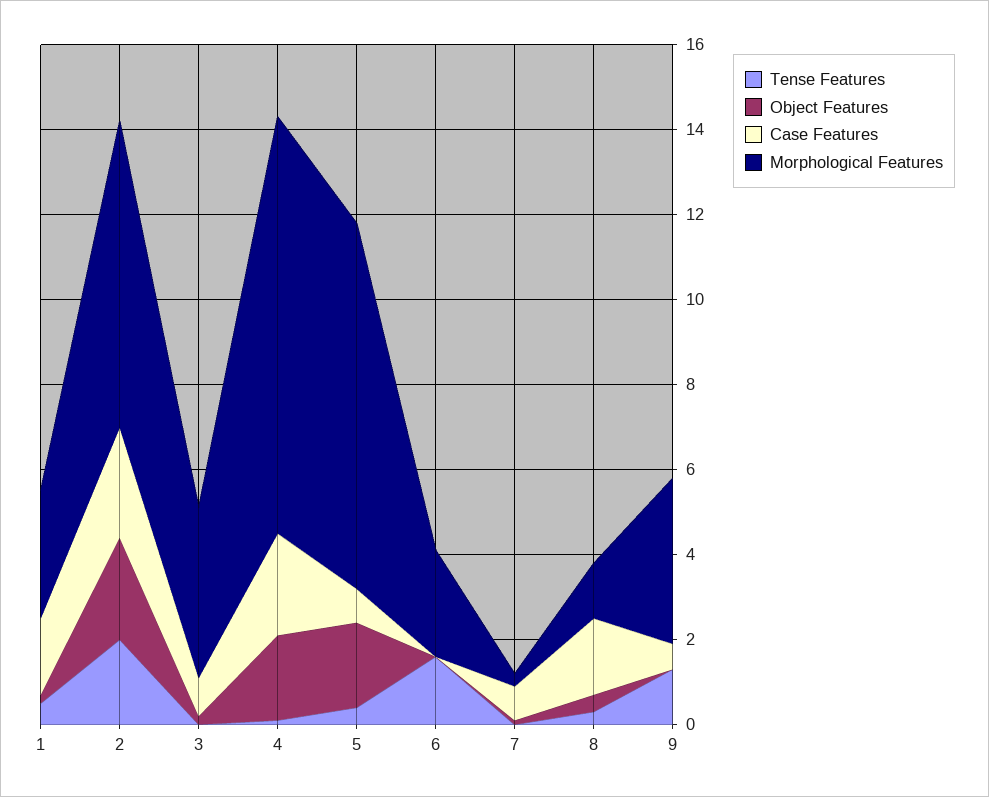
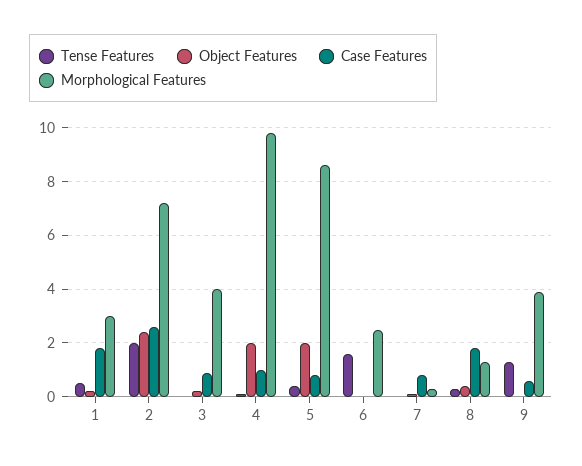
Case Features, 4: 2.5 -> 1

